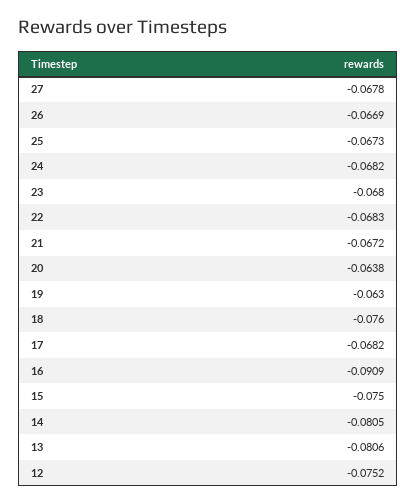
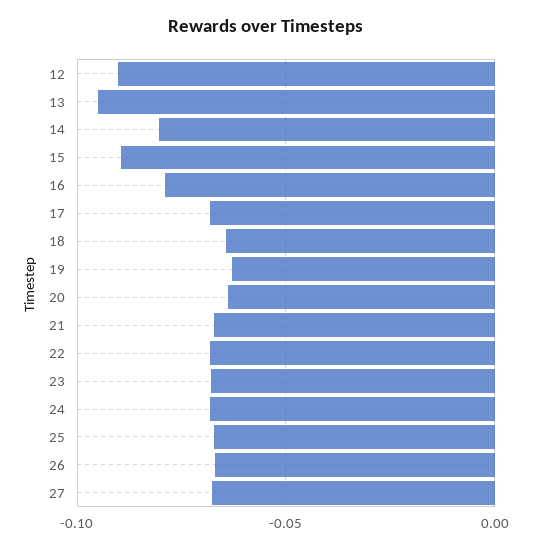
18: -0.076 -> -0.065
16: -0.0909 -> -0.08
15: -0.075 -> -0.09
13: -0.0806 -> -0.095
12: -0.0752 -> -0.09

